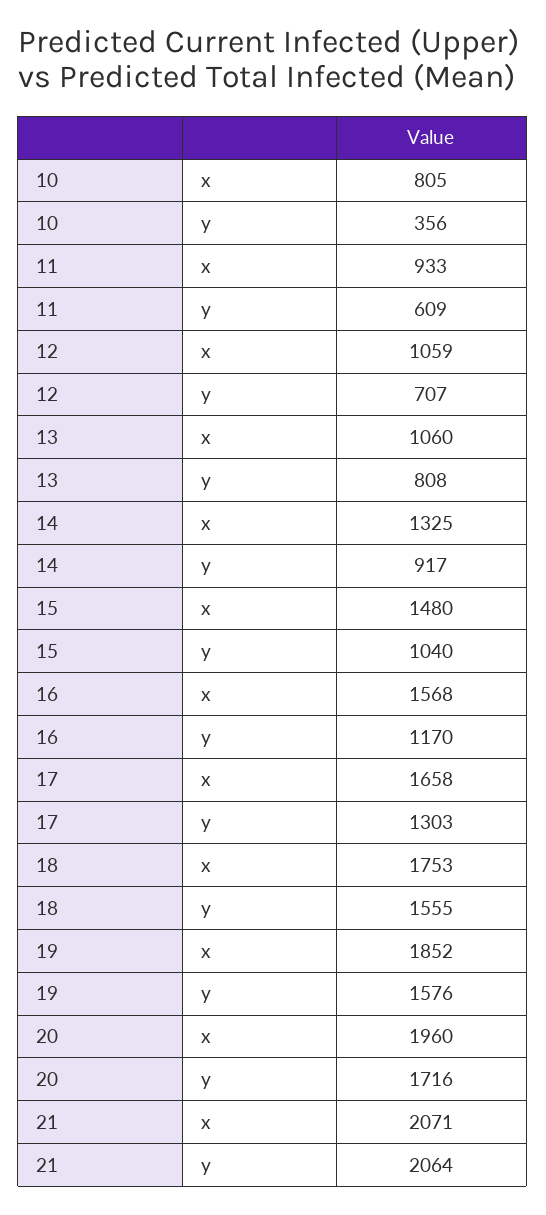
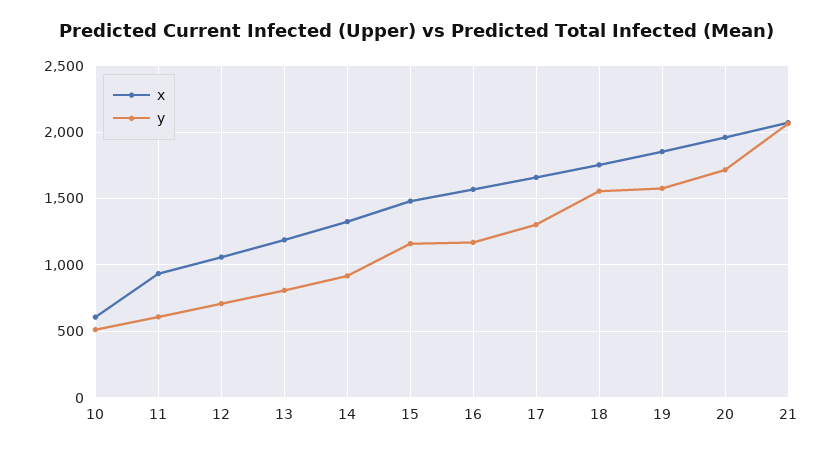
x, 10: 805 -> 600
y, 10: 356 -> 500
x, 13: 1060 -> 1200
y, 15: 1040 -> 1150

